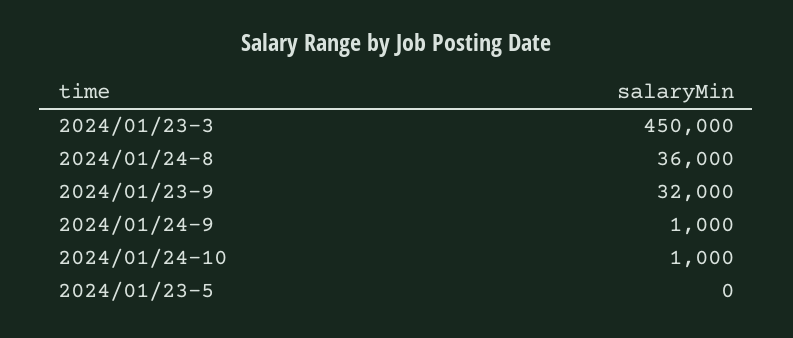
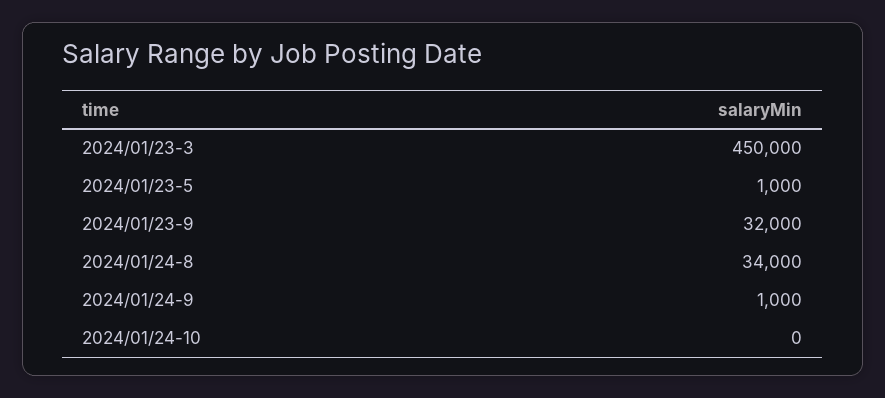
2024/01/24-8: 36000 -> 34000
2024/01/24-10: 1000 -> 0
2024/01/23-5: 0 -> 1000

